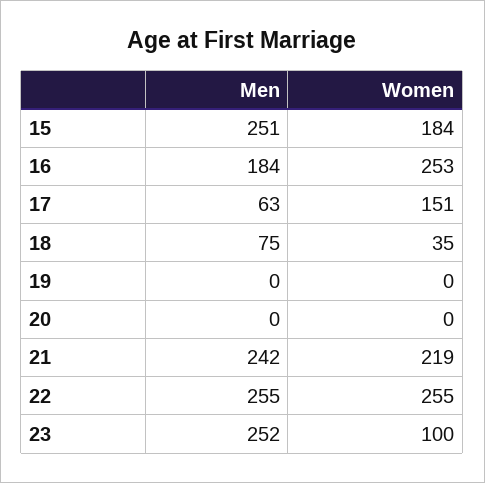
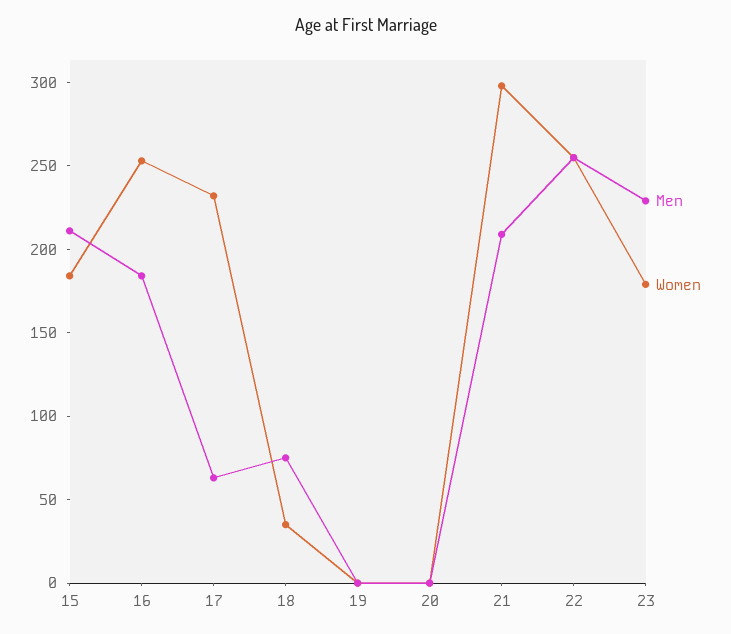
Men, 15: 251 -> 210
Women, 17: 151 -> 230
Men, 21: 242 -> 210
Women, 21: 219 -> 300
Men, 23: 252 -> 230
Women, 23: 100 -> 180

